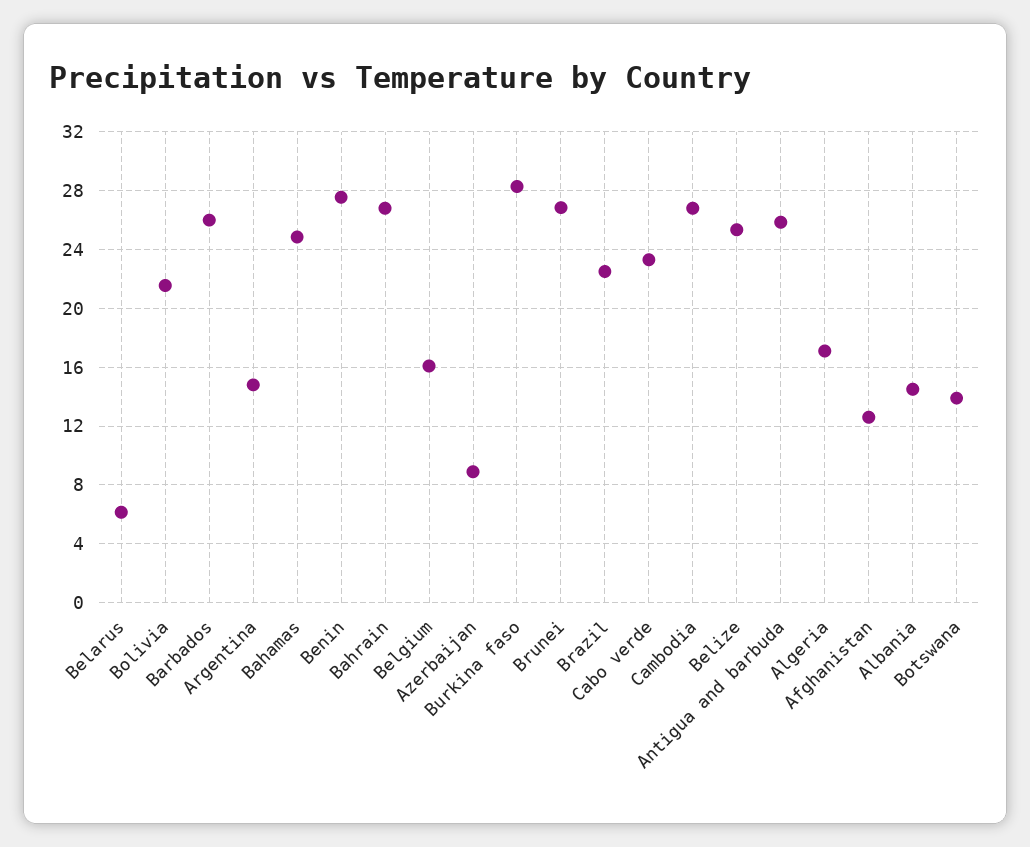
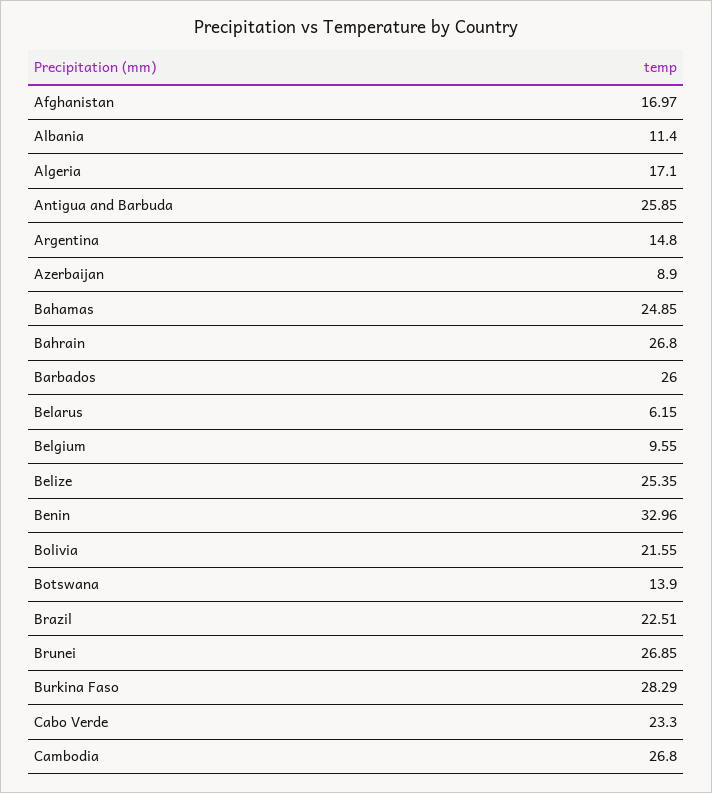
Benin: 27.5 -> 32.96
Belgium: 16 -> 9.55
Afghanistan: 12.5 -> 16.97
Albania: 14.5 -> 11.4

